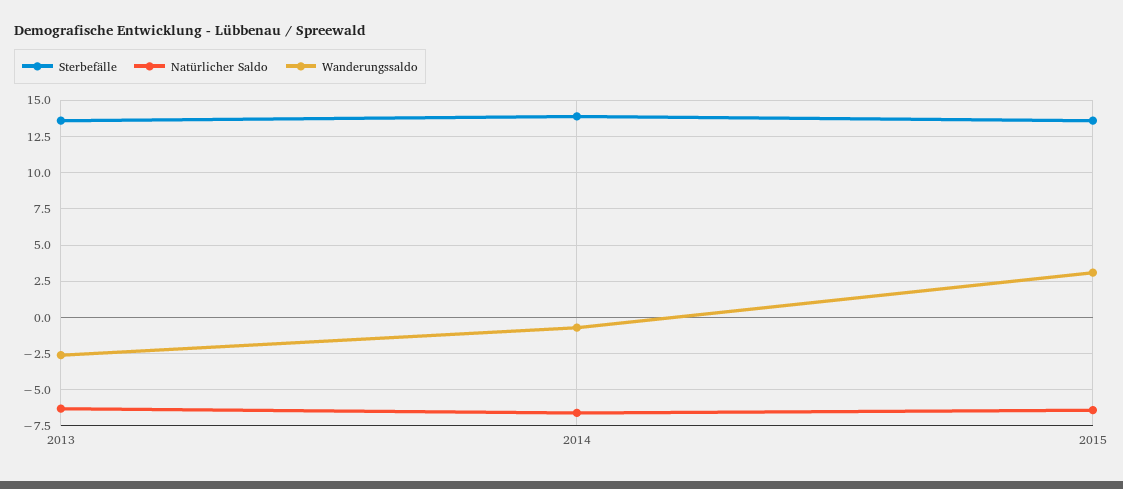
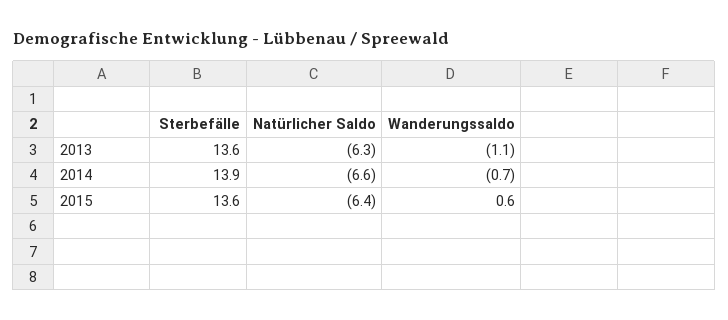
Wanderungssaldo, 2013: -2.5 -> -1.1
Wanderungssaldo, 2015: 3 -> 0.6

